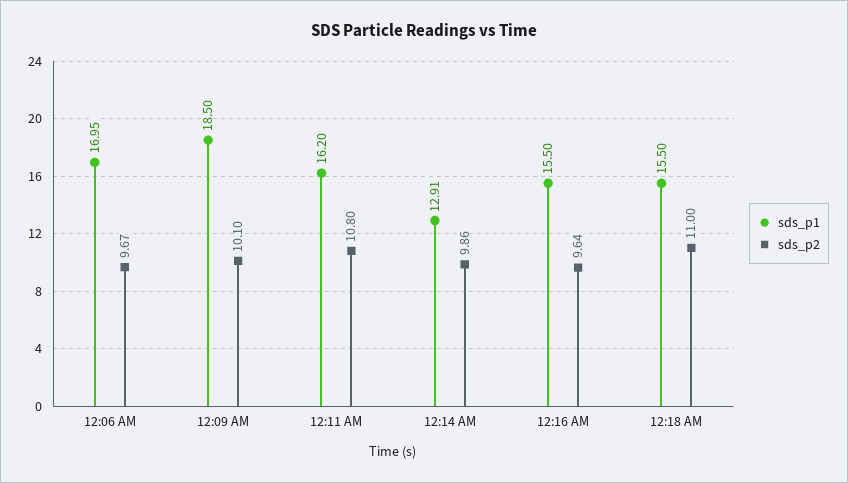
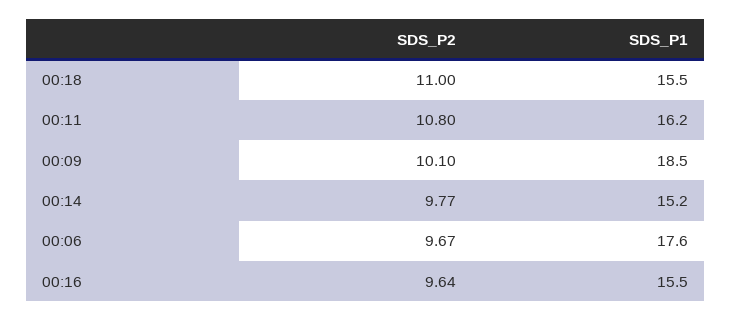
sds_p1, 12:06 AM: 16.95 -> 17.6
sds_p1, 12:14 AM: 12.91 -> 15.2
sds_p2, 12:14 AM: 9.86 -> 9.77

